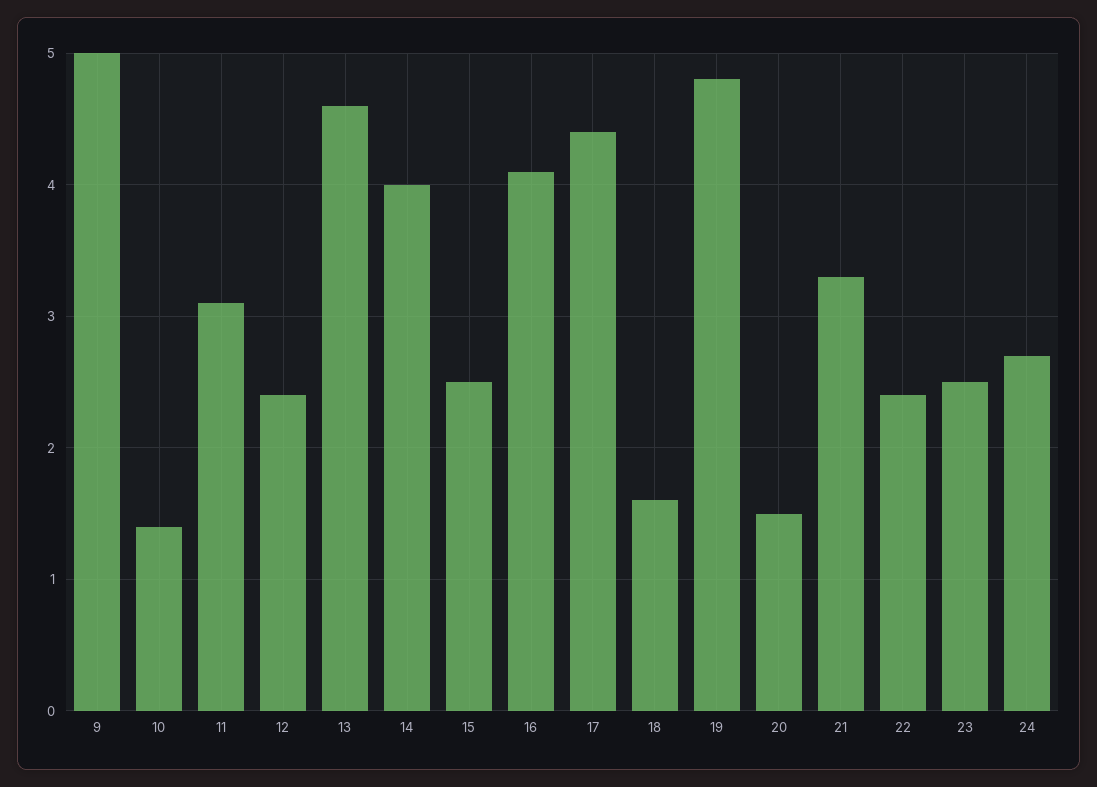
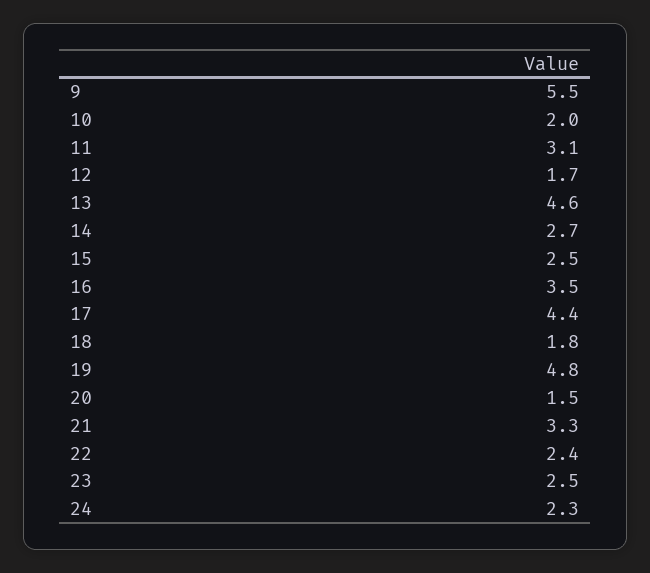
9: 5 -> 5.5
10: 1.4 -> 2
12: 2.4 -> 1.7
14: 4 -> 2.7
16: 4.1 -> 3.5
18: 1.6 -> 1.8
24: 2.7 -> 2.3

